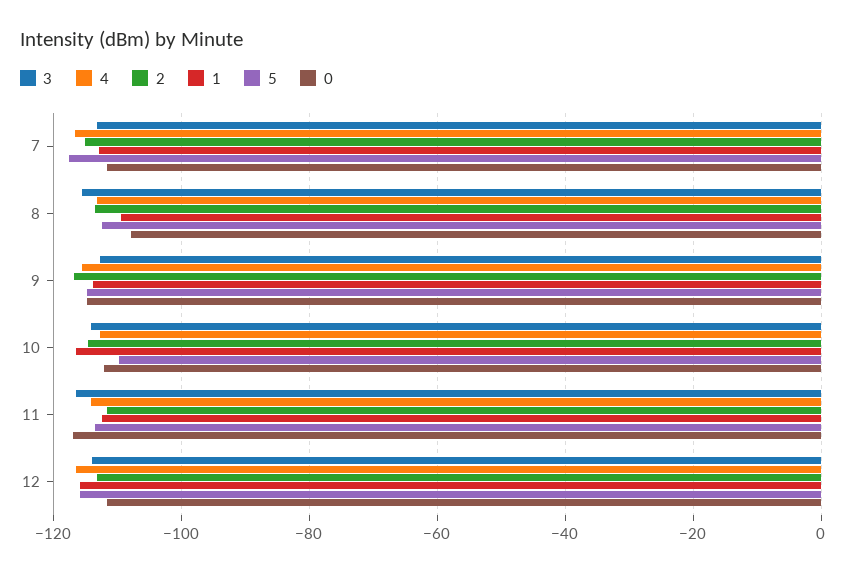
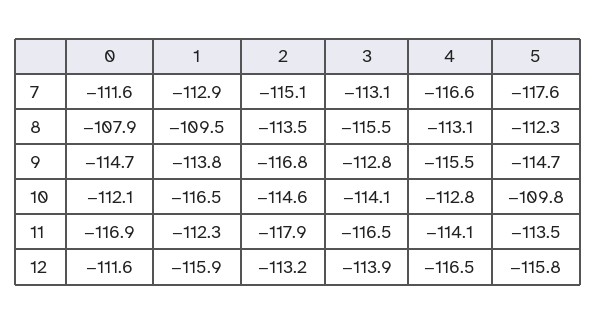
2, 11: -112 -> -117.9

